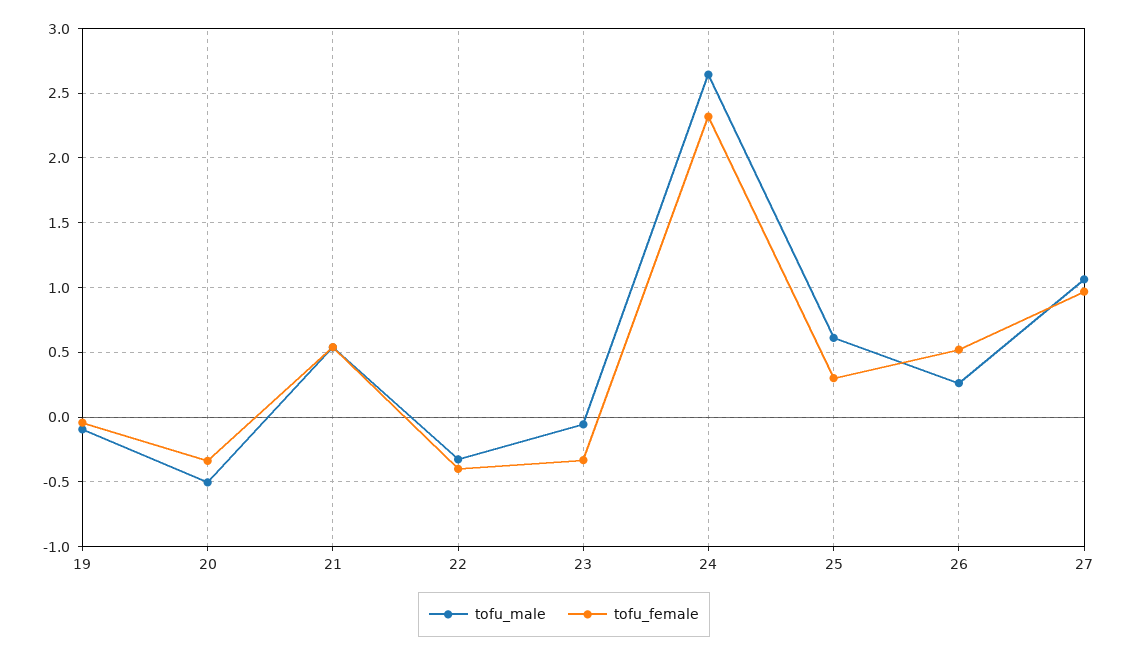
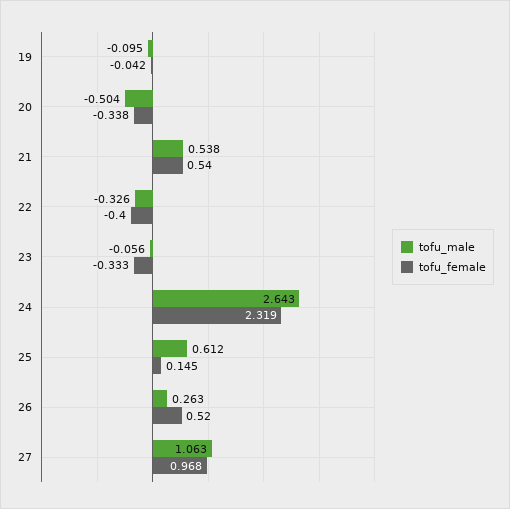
tofu_female, 25: 0.3 -> 0.145

